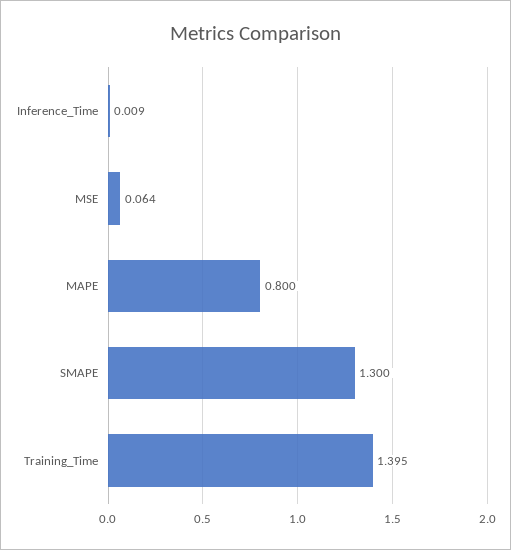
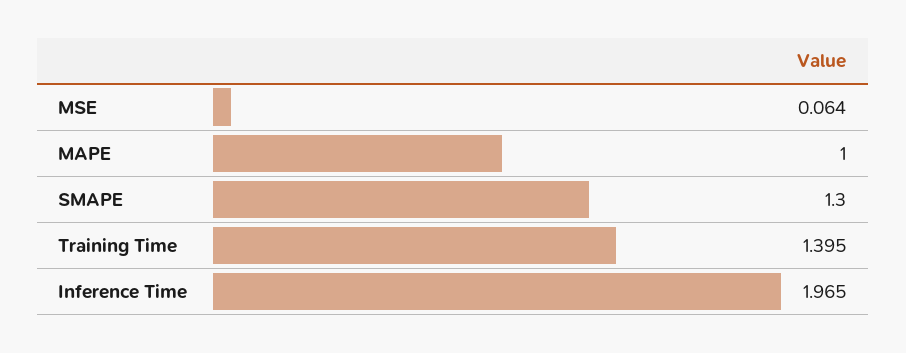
Inference_Time: 0.009 -> 1.965
MAPE: 0.8 -> 1

